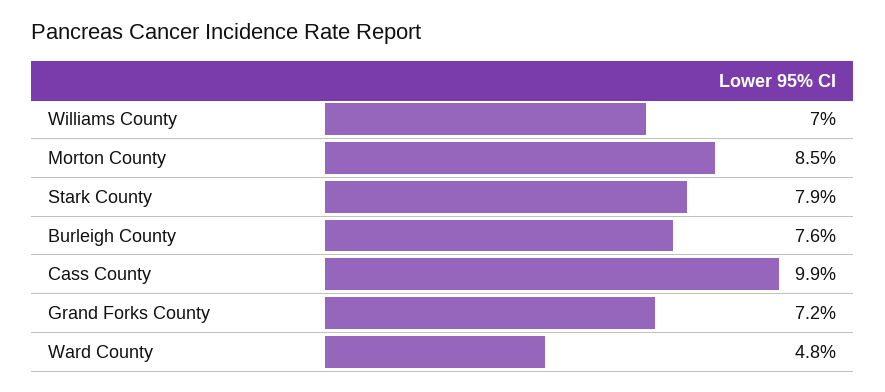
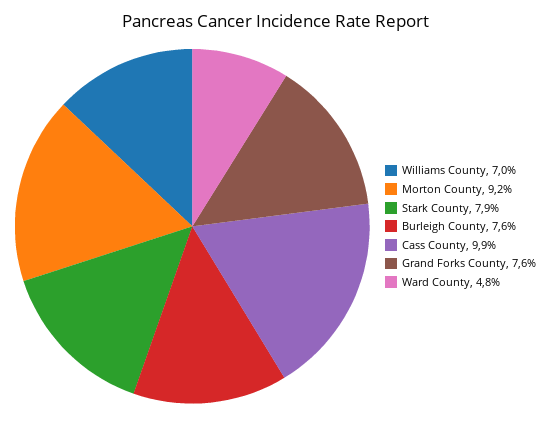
Morton County: 8.5 -> 9.2
Grand Forks County: 7.2 -> 7.6

